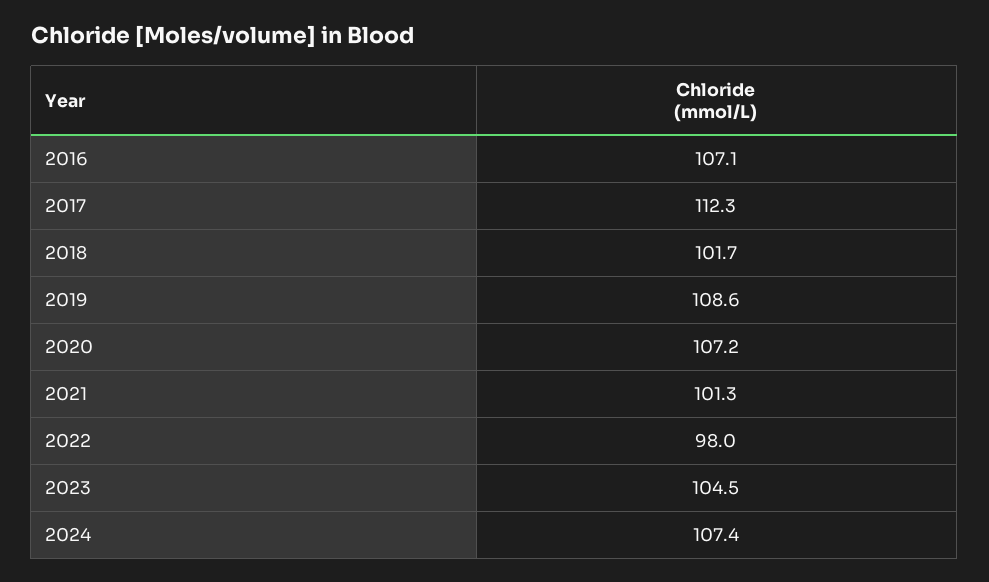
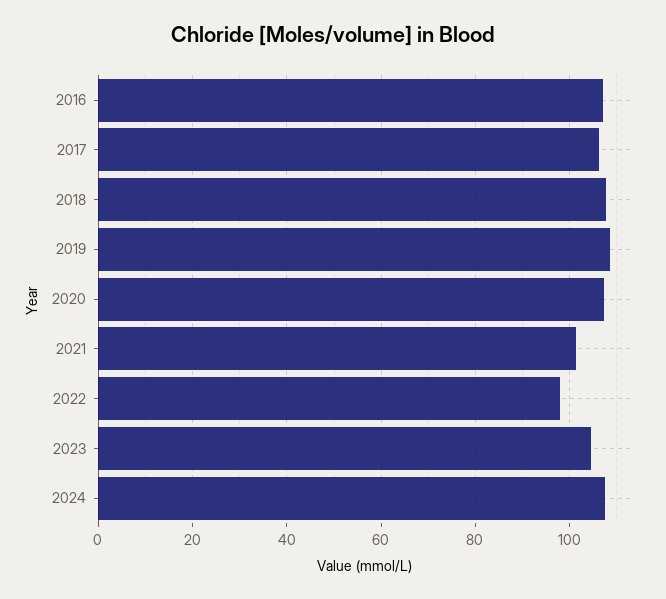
2017: 112.3 -> 106
2018: 101.7 -> 108

